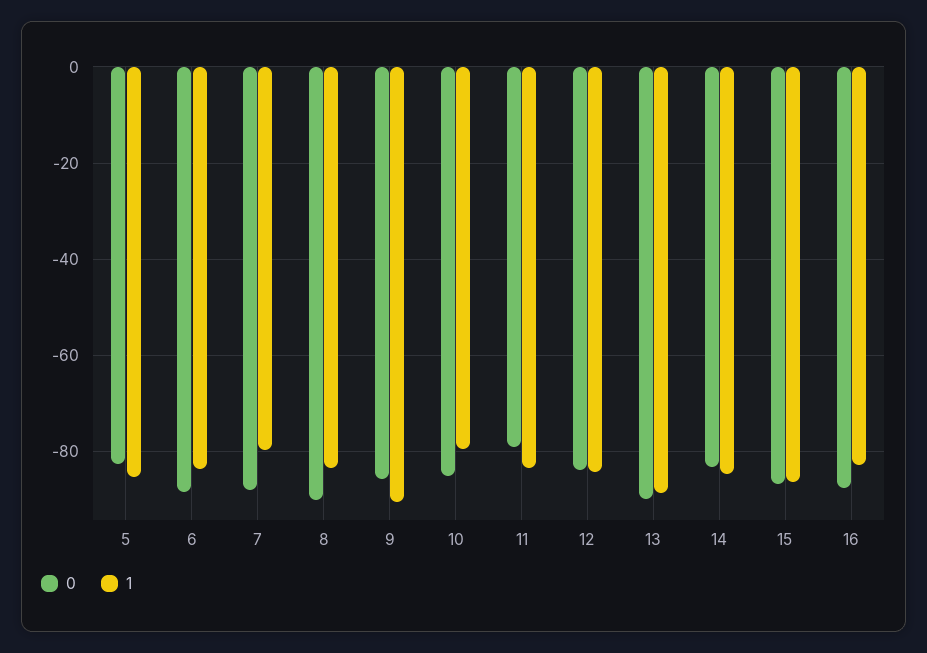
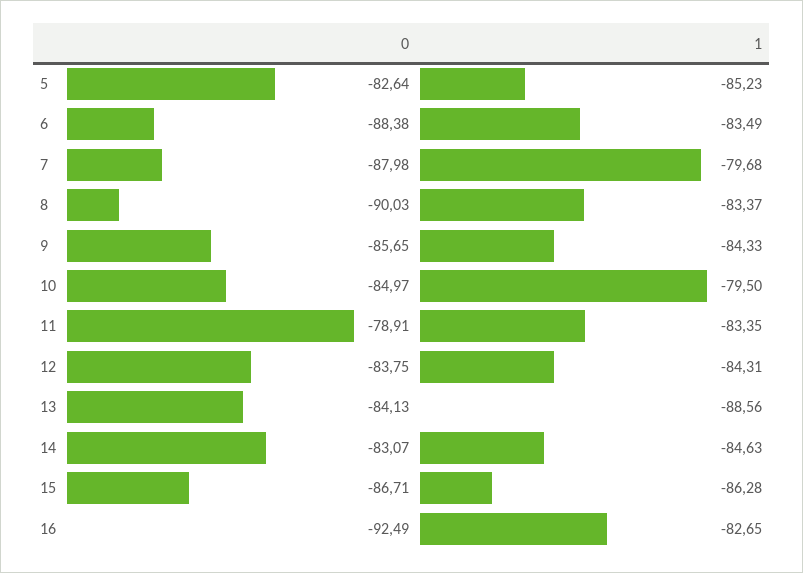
1, 9: -90 -> -84.33
0, 13: -90 -> -84.13
0, 16: -88 -> -92.49

